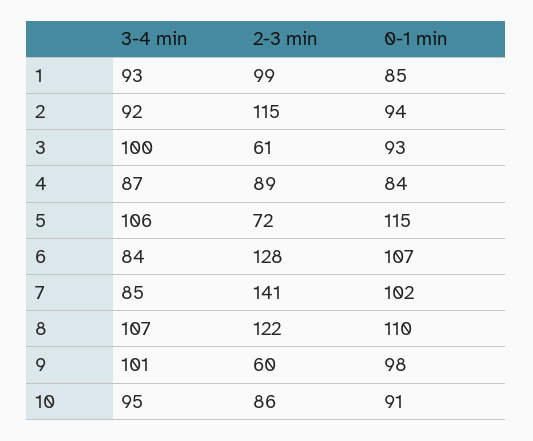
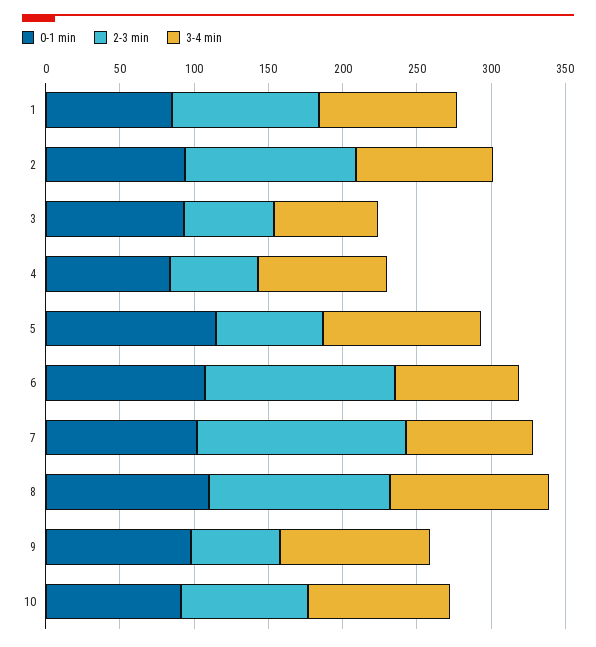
3-4 min, 3: 100 -> 70
2-3 min, 4: 89 -> 60

